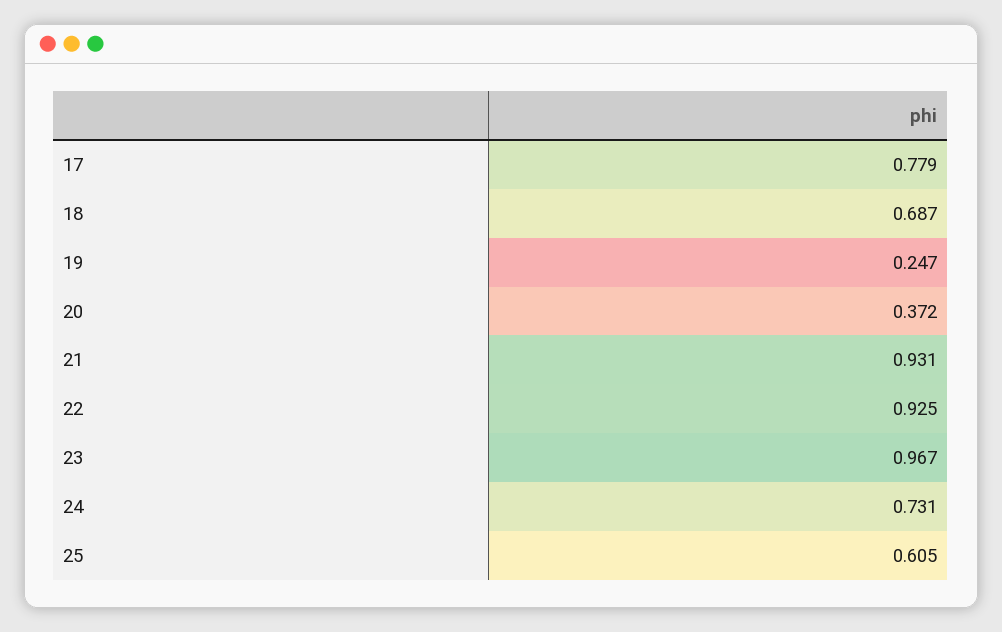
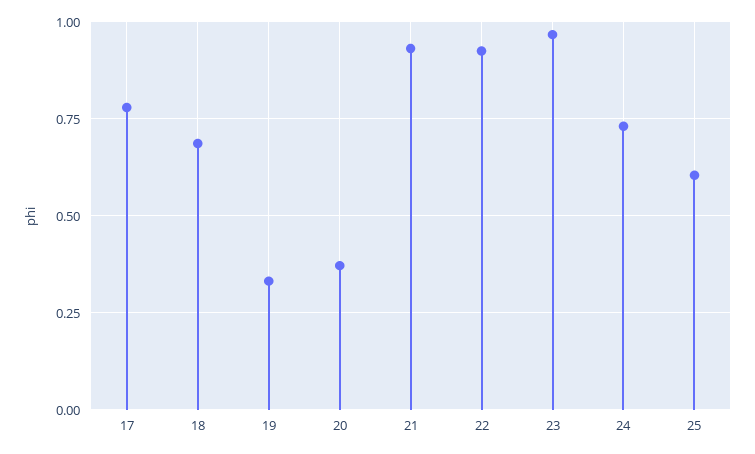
19: 0.247 -> 0.325

